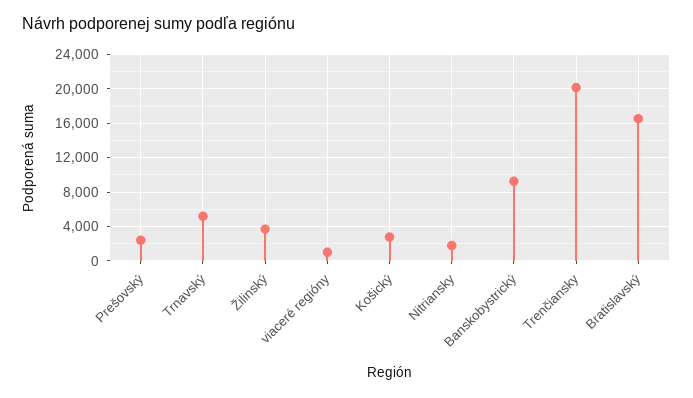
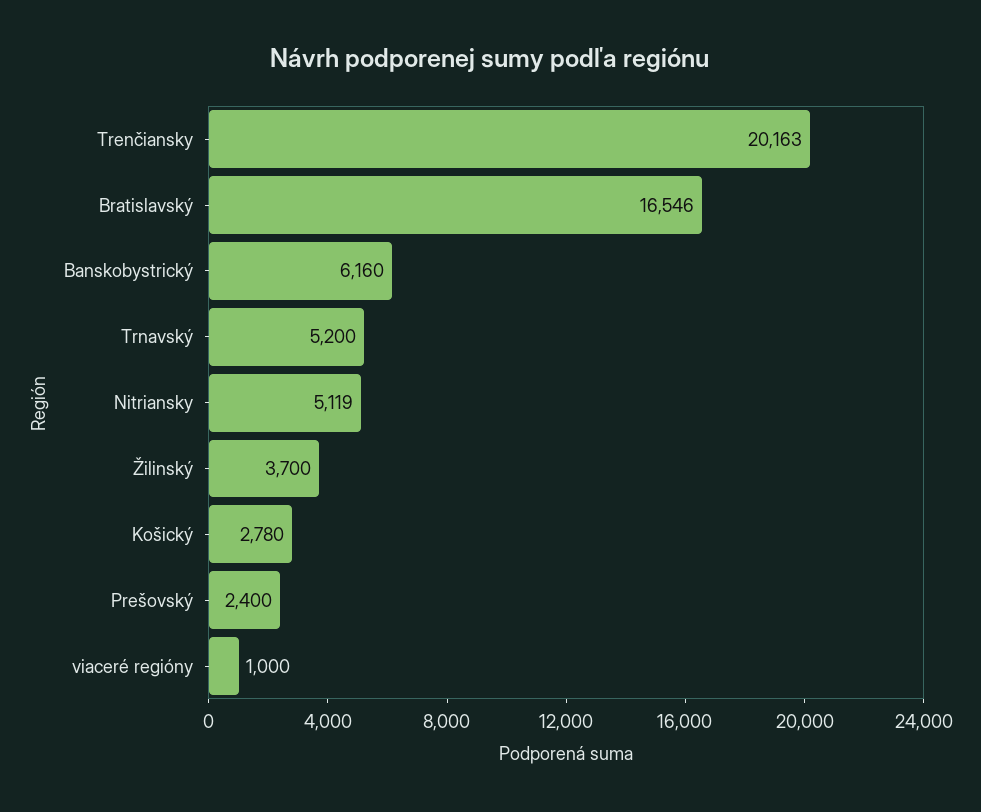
Nitriansky: 2000 -> 5119
Banskobystrický: 9000 -> 6160

